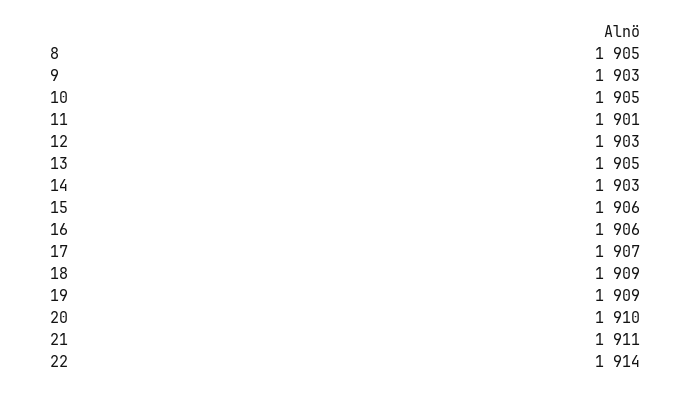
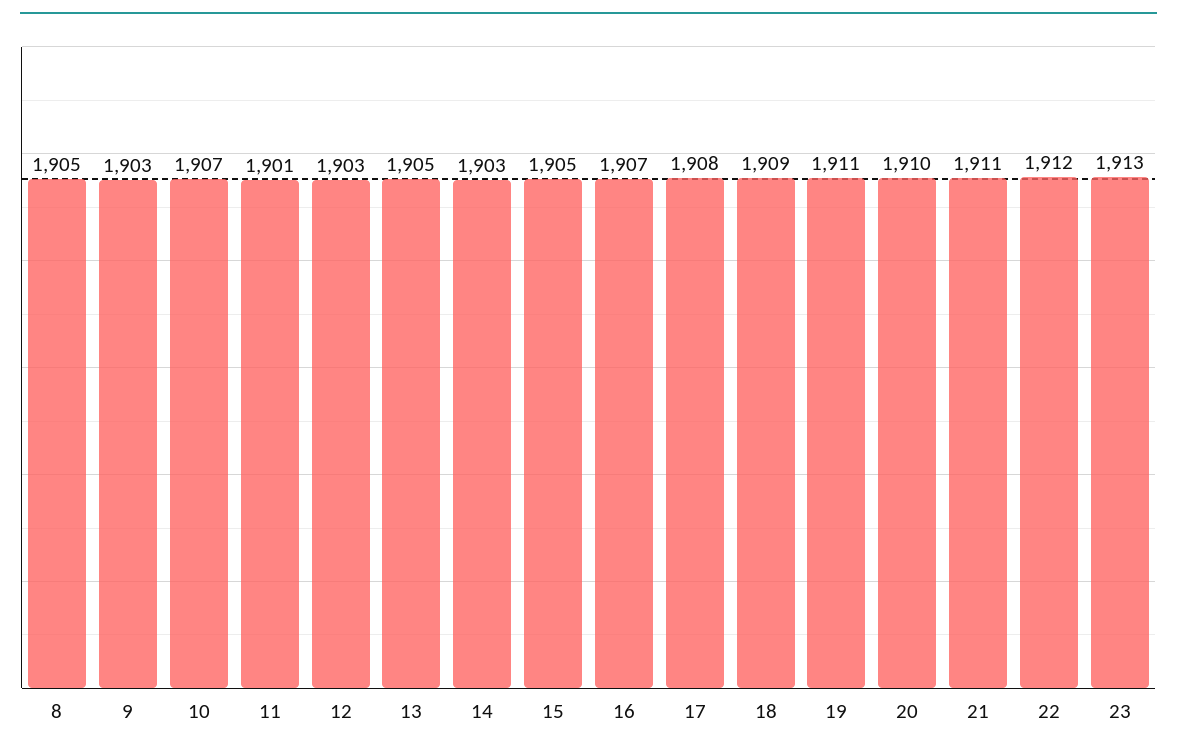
10: 1905 -> 1907
15: 1906 -> 1905
16: 1906 -> 1907
17: 1907 -> 1908
19: 1909 -> 1911
22: 1914 -> 1912
23: none -> 1913

